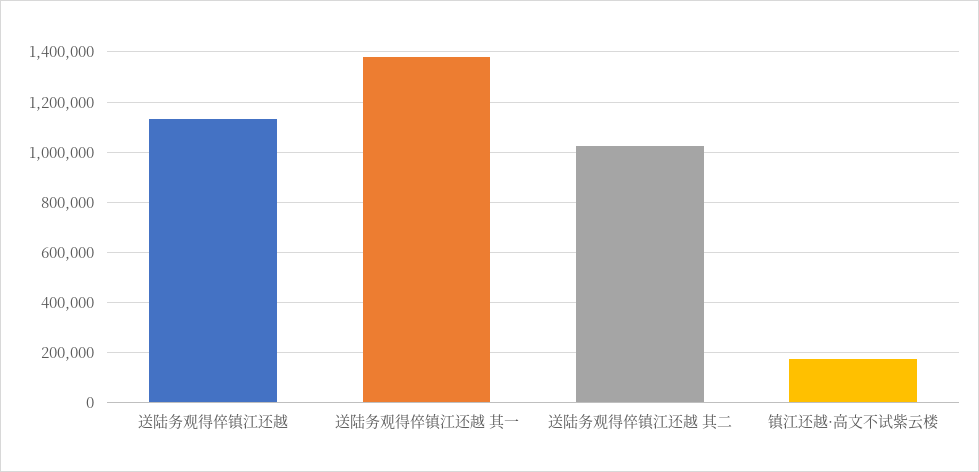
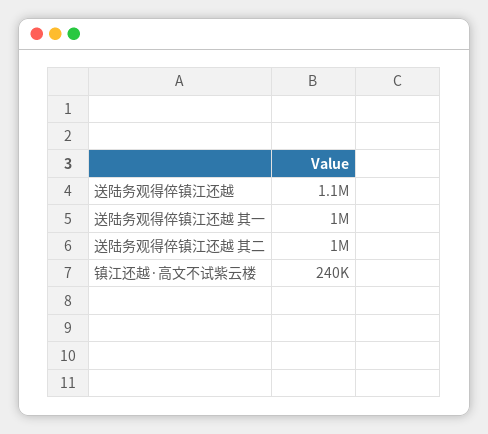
送陆务观得倅镇江还越 其一: 1375000 -> 1000000
镇江还越·高文不试紫云楼: 175000 -> 240000

